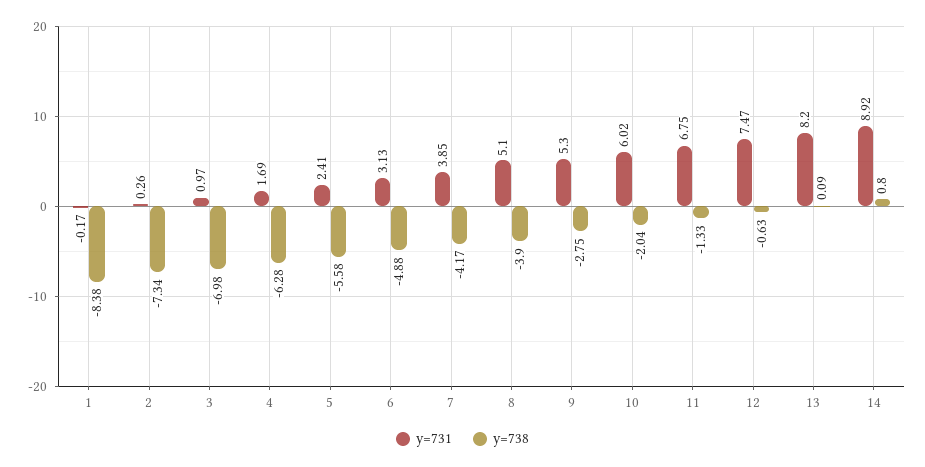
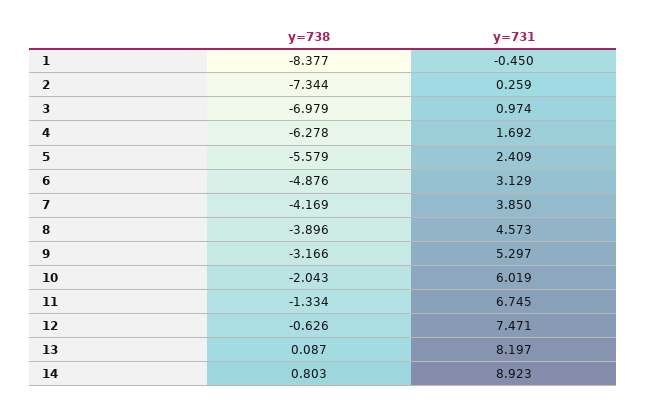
y=731, 1: -0.17 -> -0.45
y=731, 8: 5.1 -> 4.573
y=738, 9: -2.75 -> -3.166

